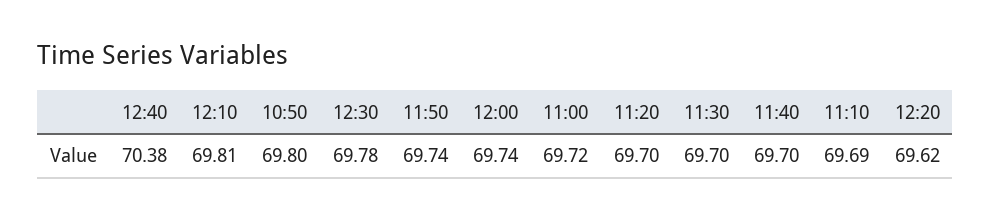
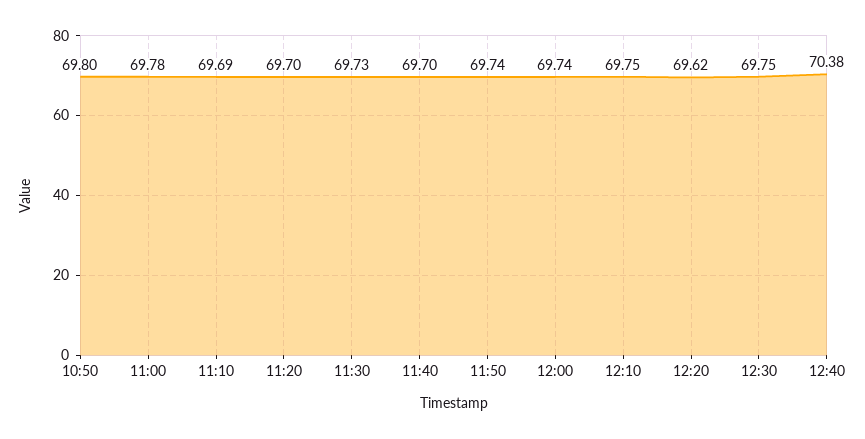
12:10: 69.81 -> 69.75
12:30: 69.78 -> 69.75
11:00: 69.72 -> 69.78
11:30: 69.7 -> 69.73

